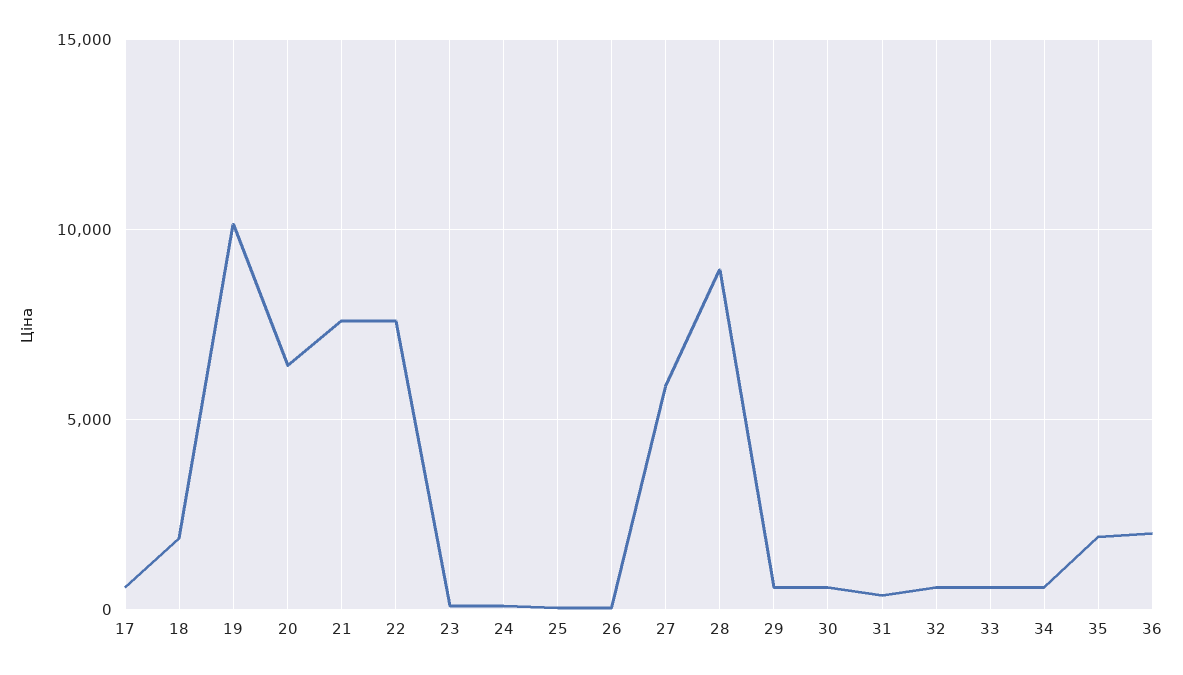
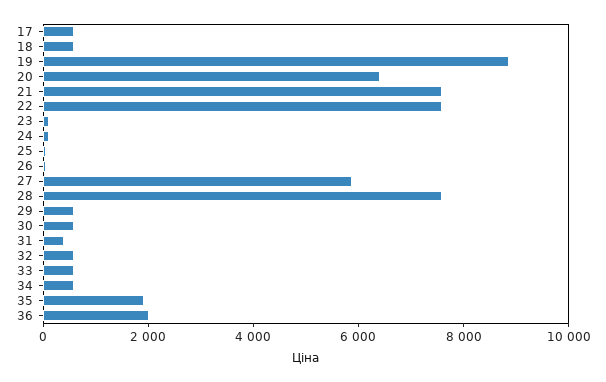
18: 2000 -> 500
19: 10000 -> 9000
28: 9000 -> 7500

